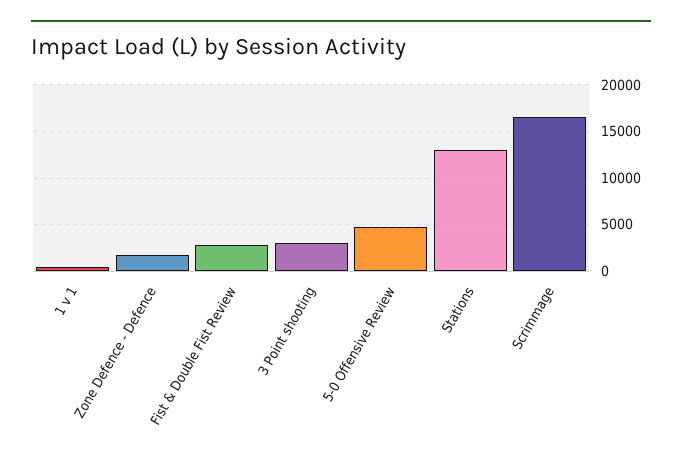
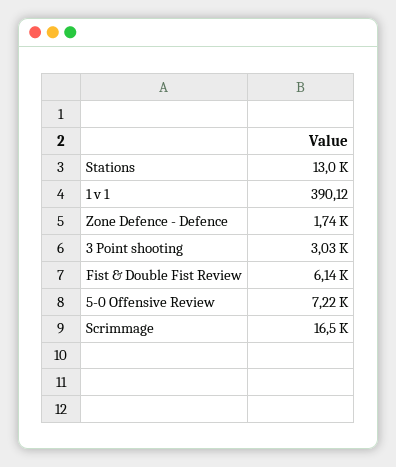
Fist & Double Fist Review: 3000 -> 6140
5-0 Offensive Review: 5000 -> 7220

